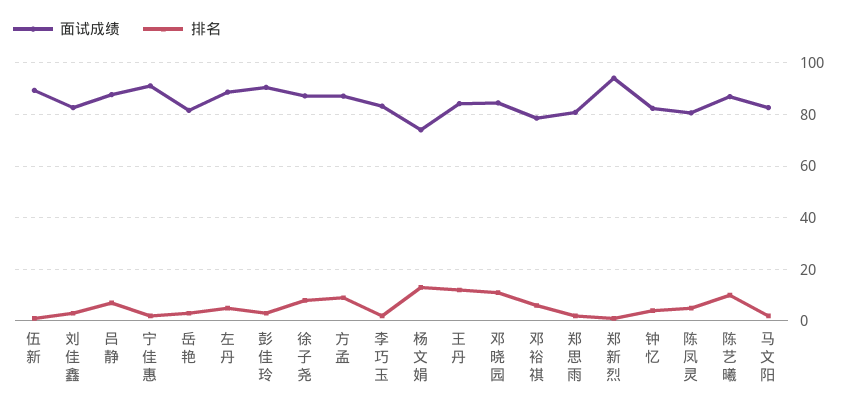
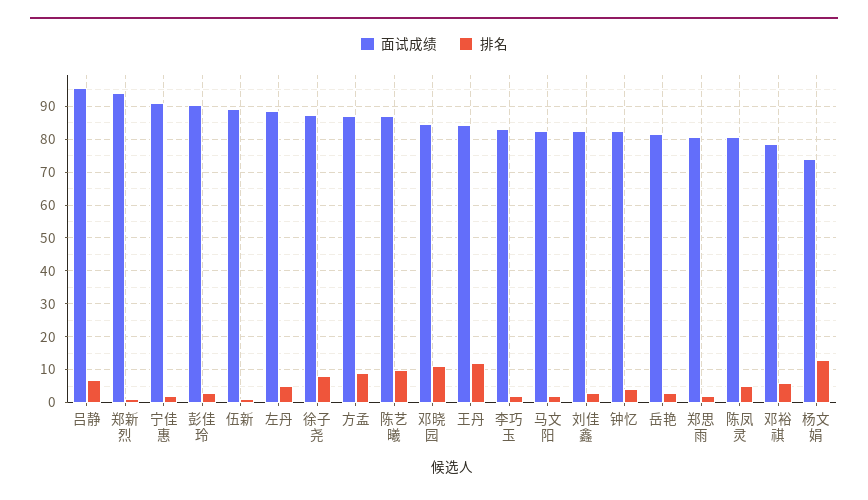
面试成绩, 吕静: 87.5 -> 96

